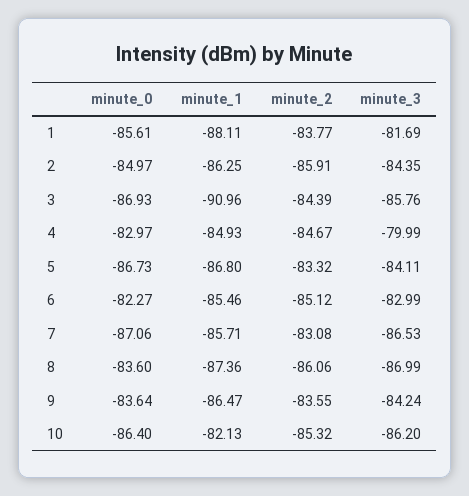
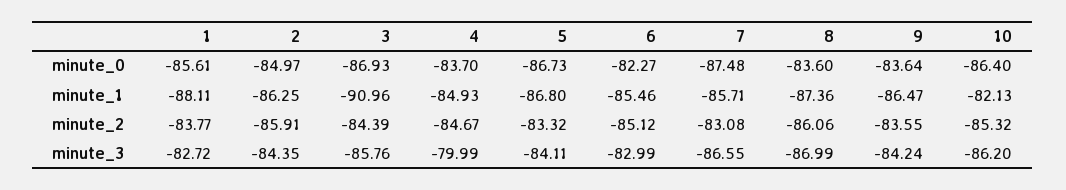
minute_3, 1: -81.69 -> -82.72
minute_0, 4: -82.97 -> -83.7
minute_0, 7: -87.06 -> -87.48
minute_3, 7: -86.53 -> -86.55

